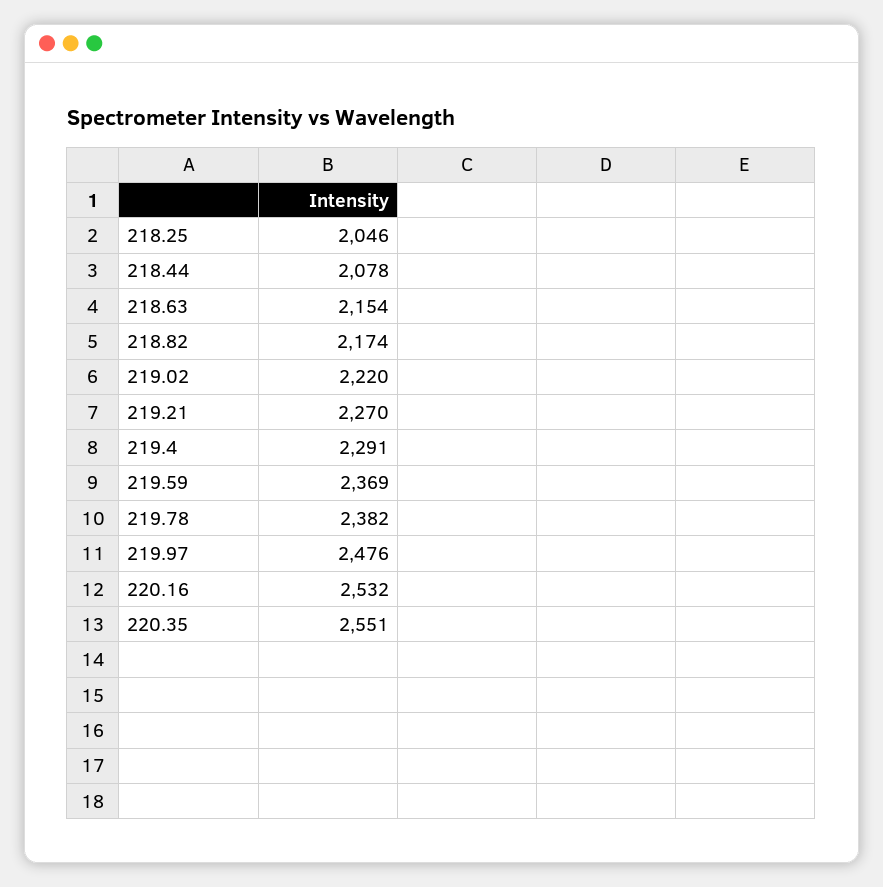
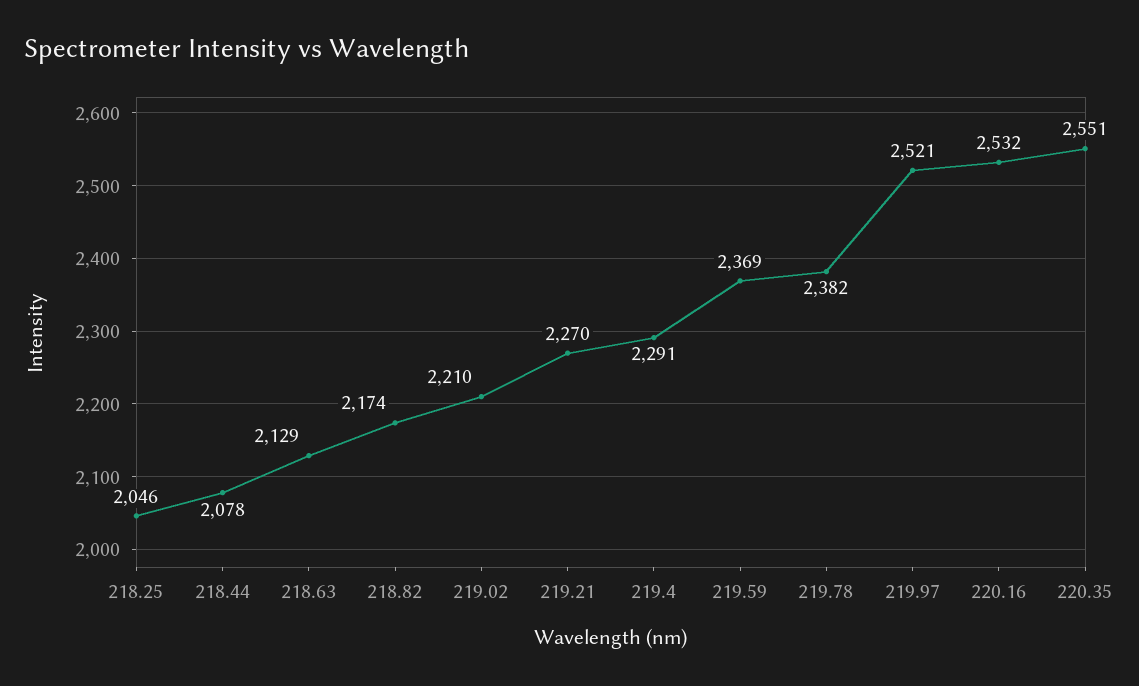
218.63: 2154 -> 2129
219.02: 2220 -> 2210
219.97: 2476 -> 2521

